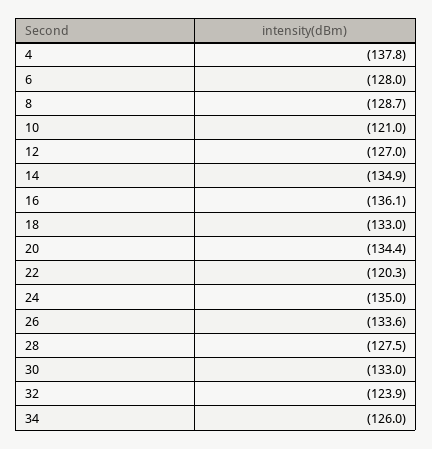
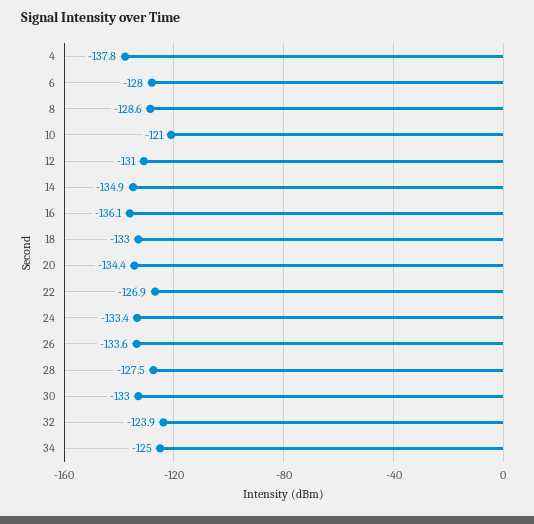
8: -128.7 -> -128.6
12: -127 -> -131
22: -120.3 -> -126.9
24: -135 -> -133.4
34: -126 -> -125

